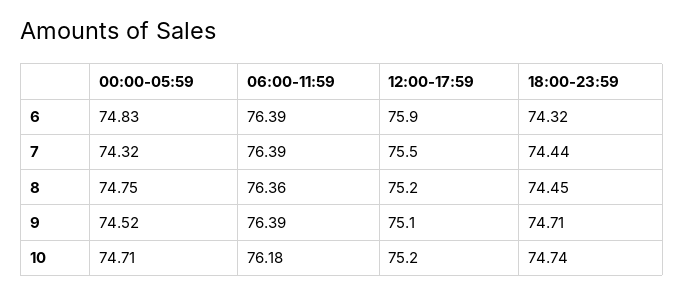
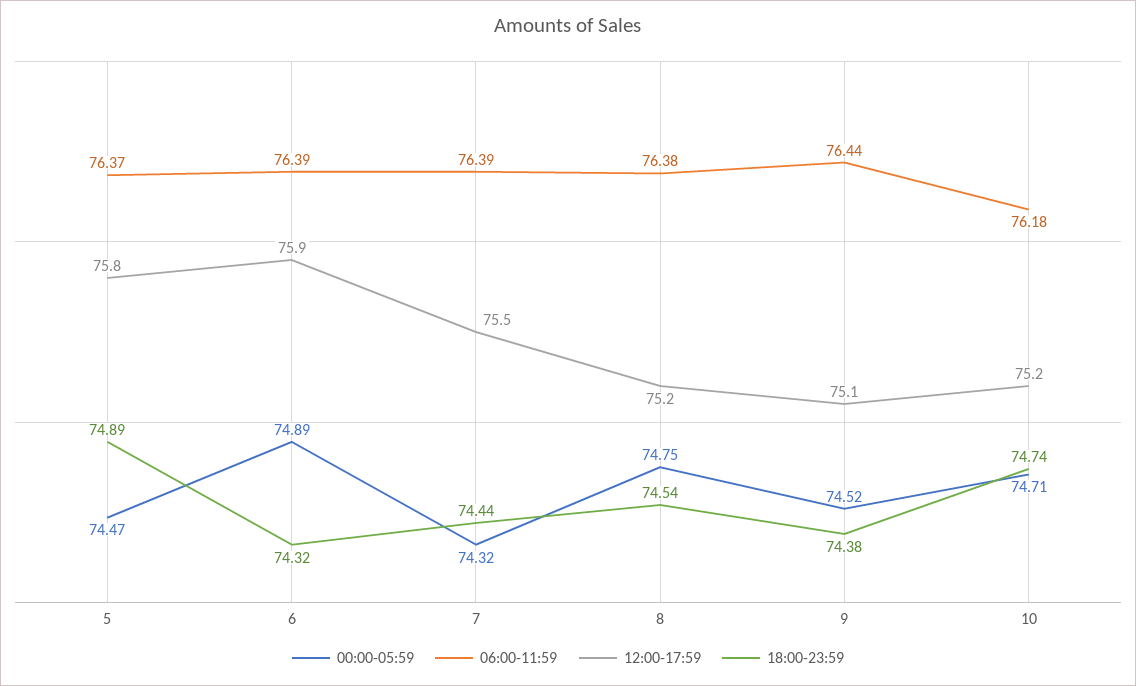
00:00-05:59, 6: 74.83 -> 74.89
06:00-11:59, 8: 76.36 -> 76.38
18:00-23:59, 8: 74.45 -> 74.54
06:00-11:59, 9: 76.39 -> 76.44
18:00-23:59, 9: 74.71 -> 74.38
00:00-05:59, 5: none -> 74.47
06:00-11:59, 5: none -> 76.37
12:00-17:59, 5: none -> 75.8
18:00-23:59, 5: none -> 74.89

